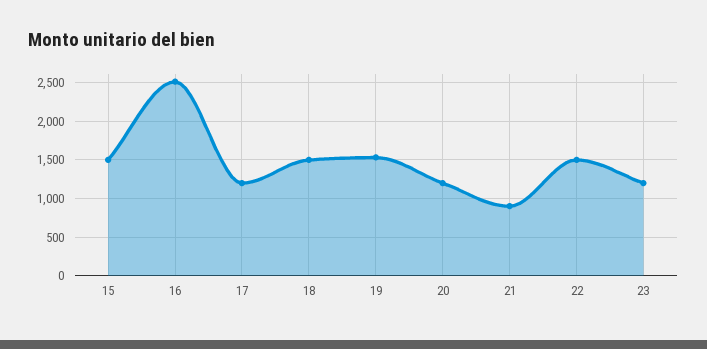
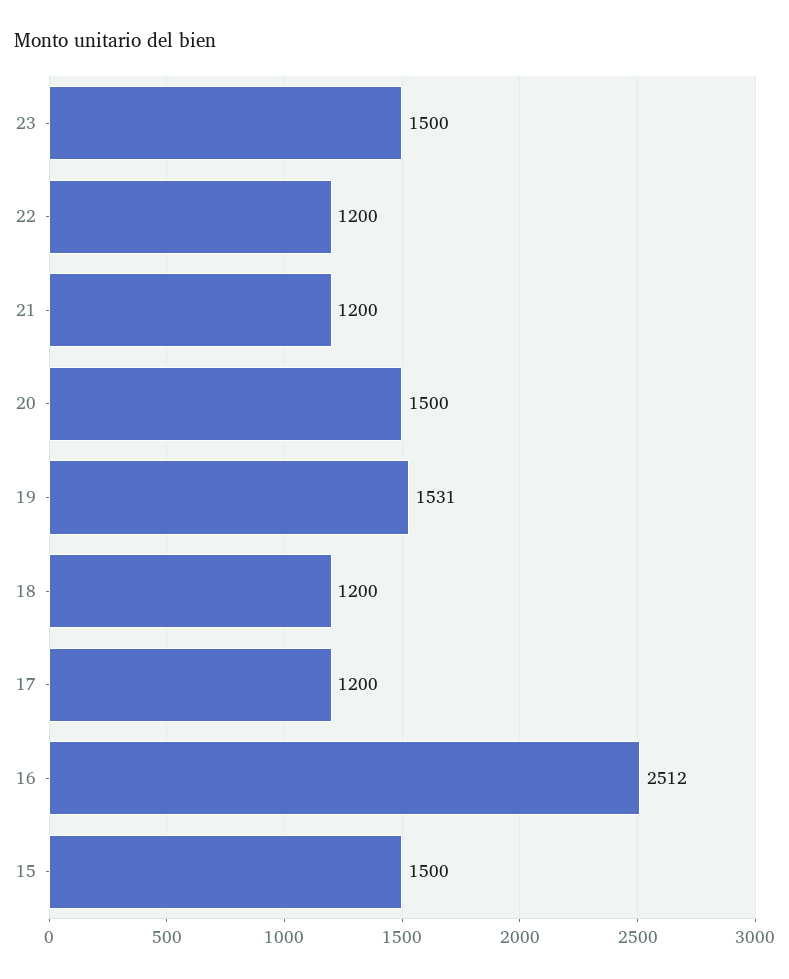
18: 1500 -> 1200
20: 1200 -> 1500
21: 900 -> 1200
22: 1500 -> 1200
23: 1200 -> 1500

